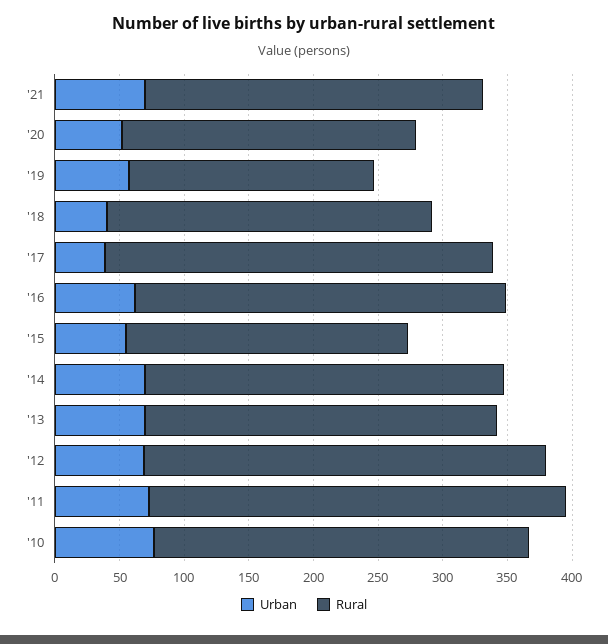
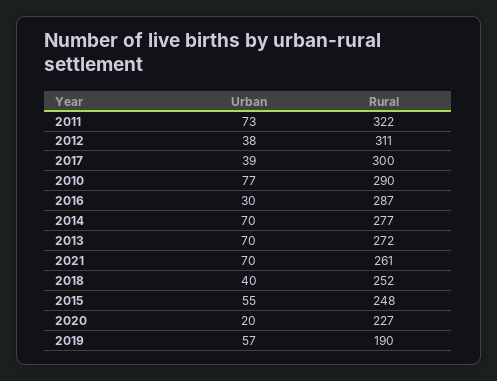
Urban, '20: 50 -> 20
Urban, '16: 60 -> 30
Rural, '15: 220 -> 248
Urban, '12: 70 -> 38

